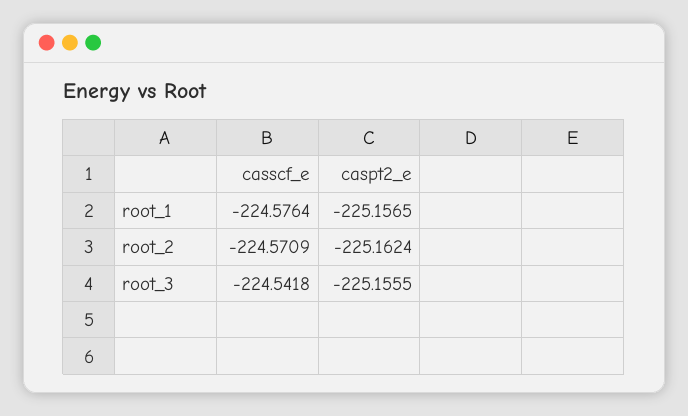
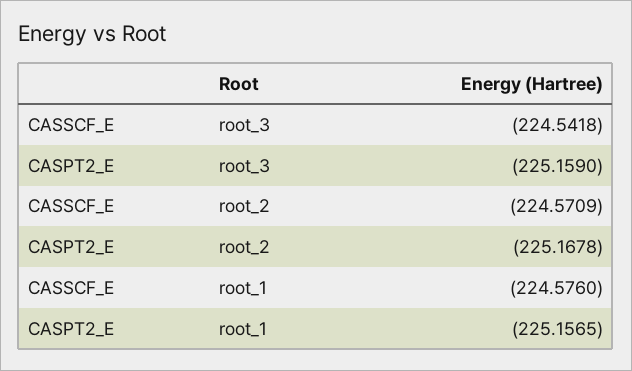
casscf_e, root_1: -224.5764 -> -224.576
caspt2_e, root_2: -225.1624 -> -225.1678
caspt2_e, root_3: -225.1555 -> -225.159

